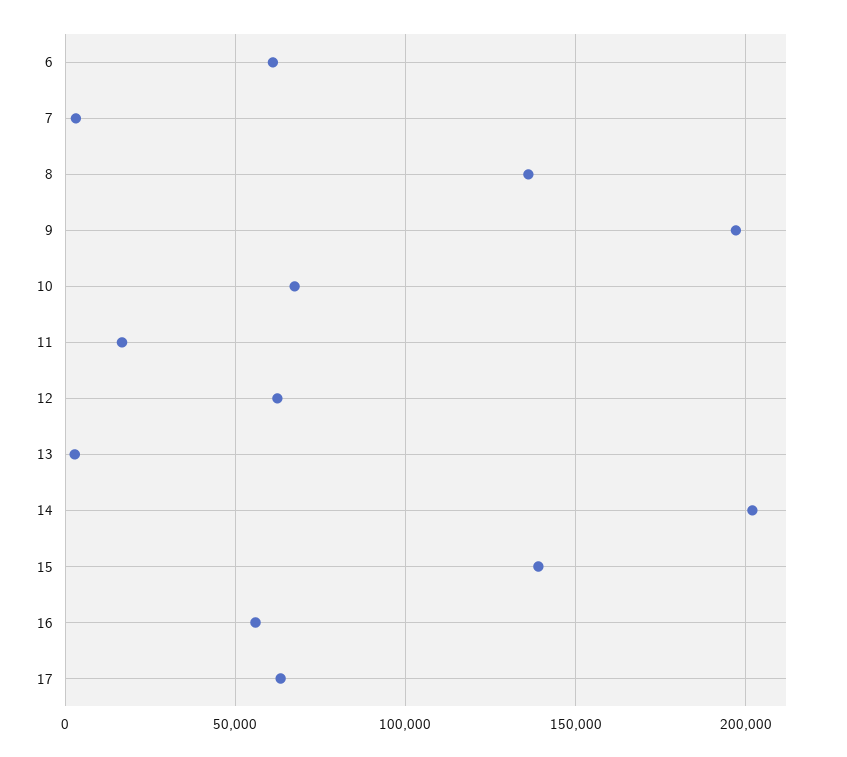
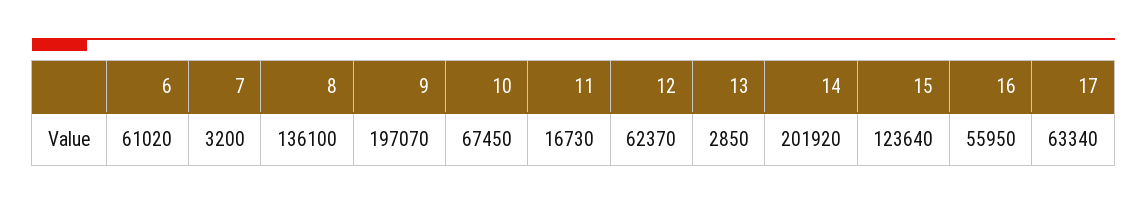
15: 140000 -> 123640

